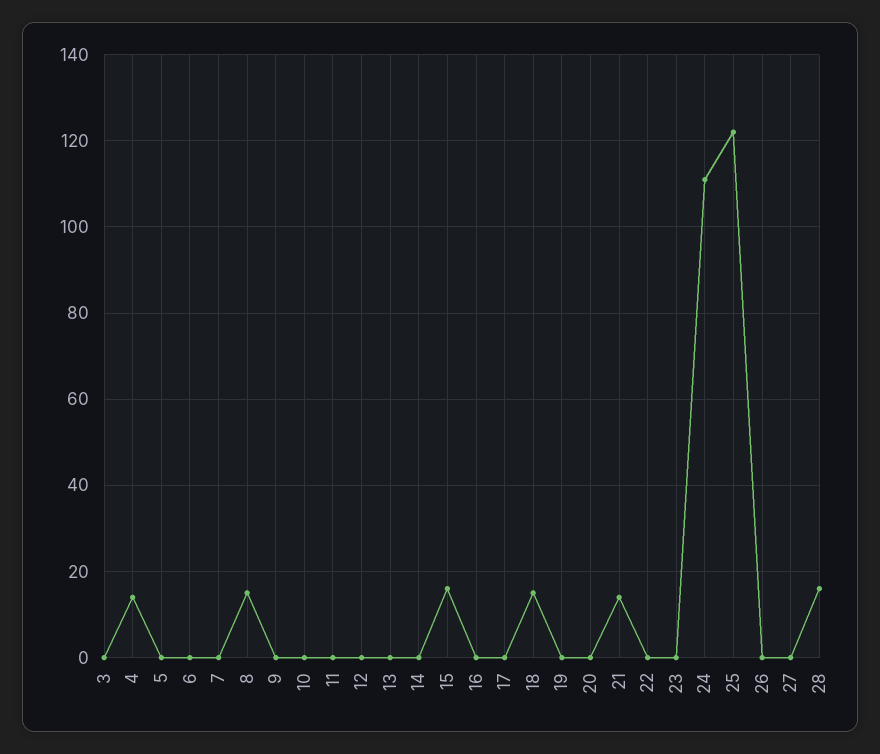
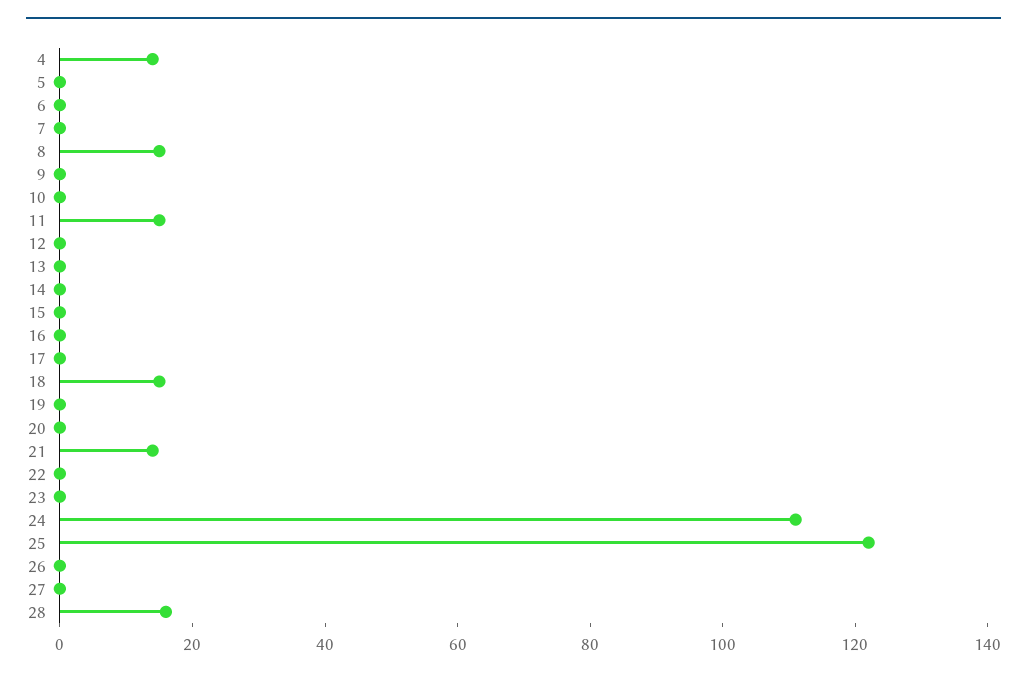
3: 0 -> none
11: 0 -> 15
15: 15 -> 0

